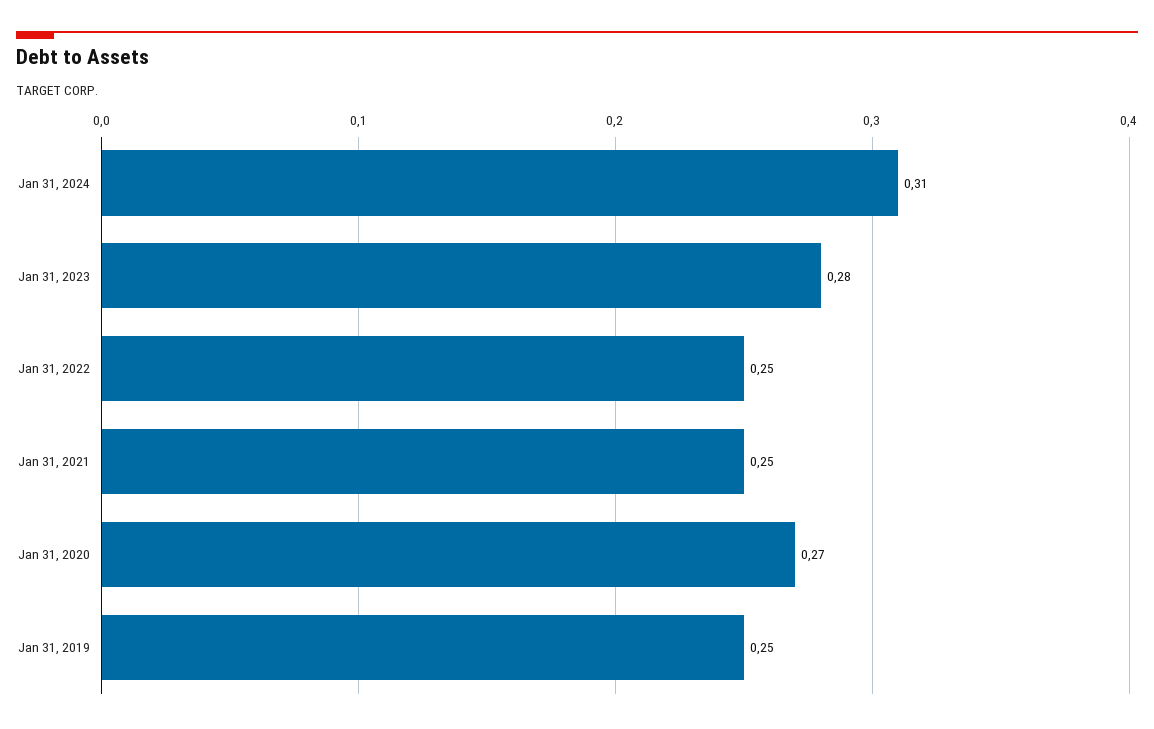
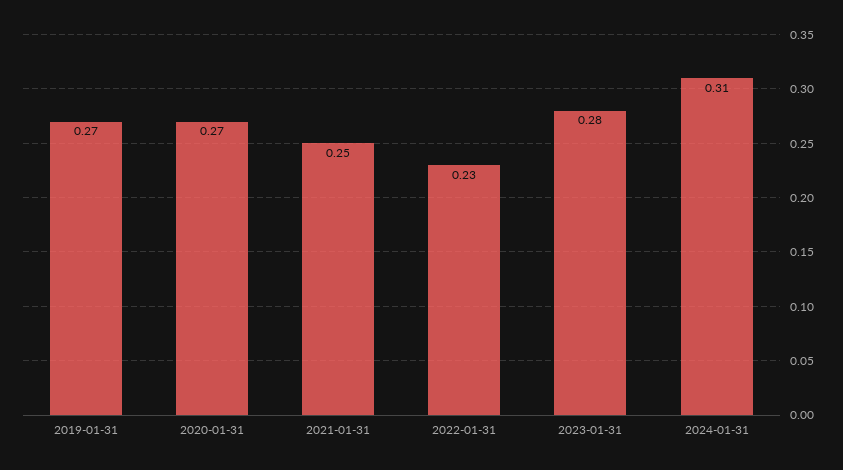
Jan 31, 2022: 0.25 -> 0.23
Jan 31, 2019: 0.25 -> 0.27

